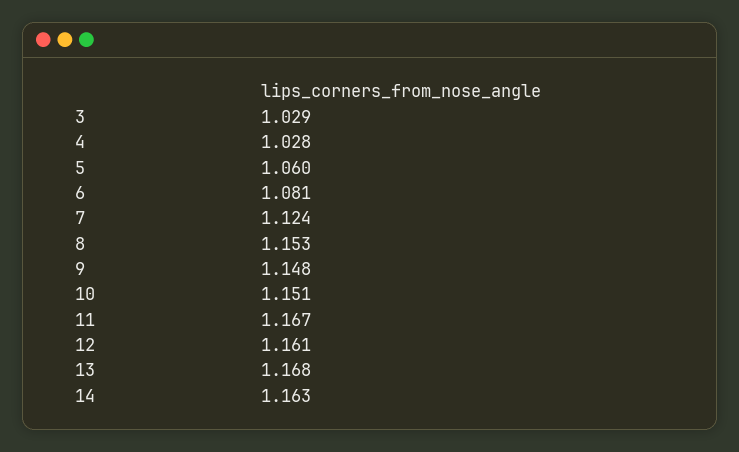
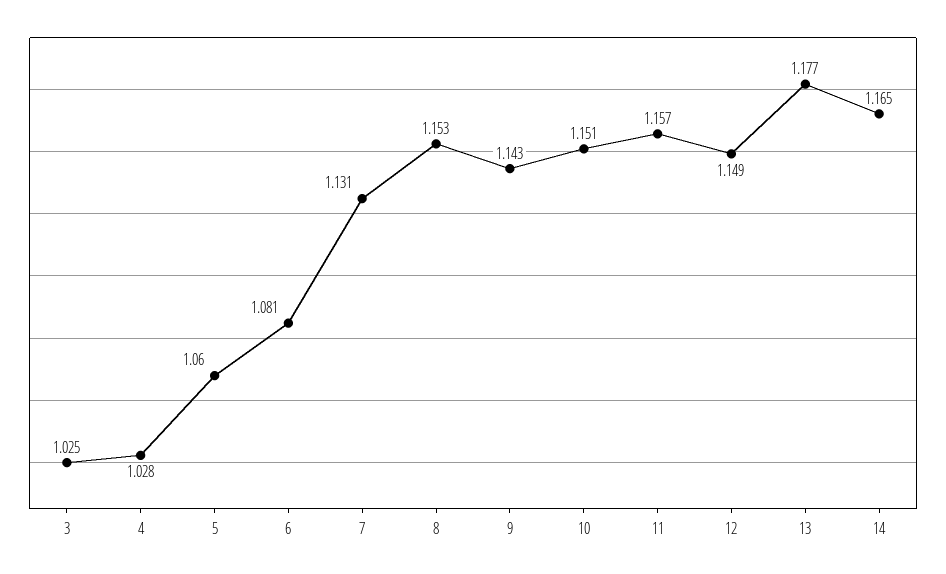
3: 1.029 -> 1.025
7: 1.124 -> 1.131
9: 1.148 -> 1.143
11: 1.167 -> 1.157
12: 1.161 -> 1.149
13: 1.168 -> 1.177
14: 1.163 -> 1.165

